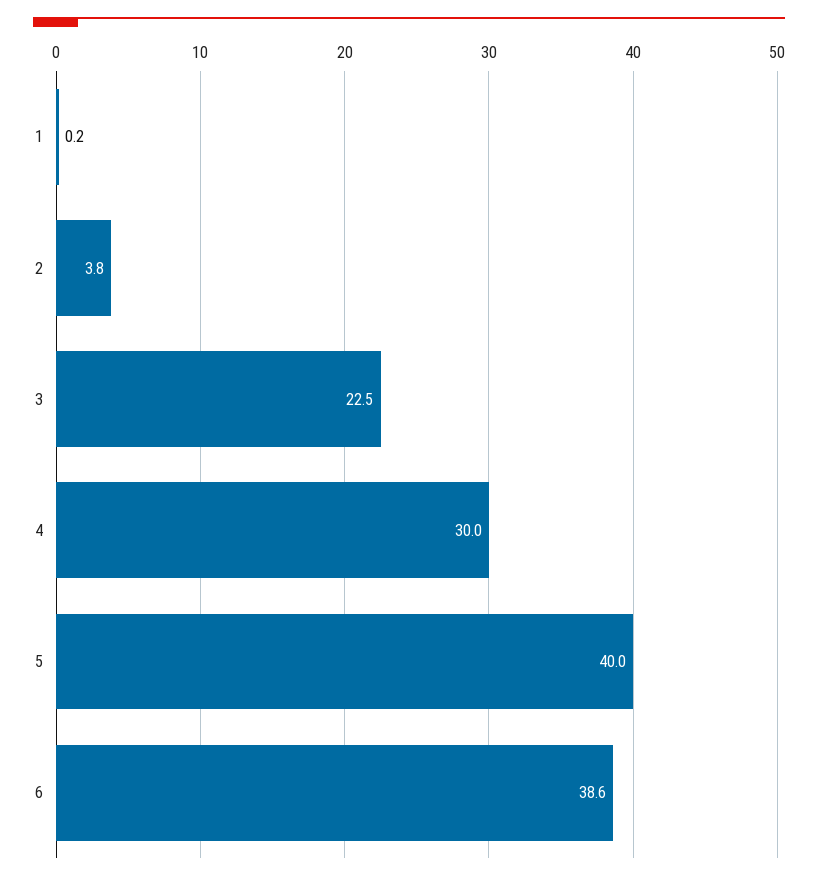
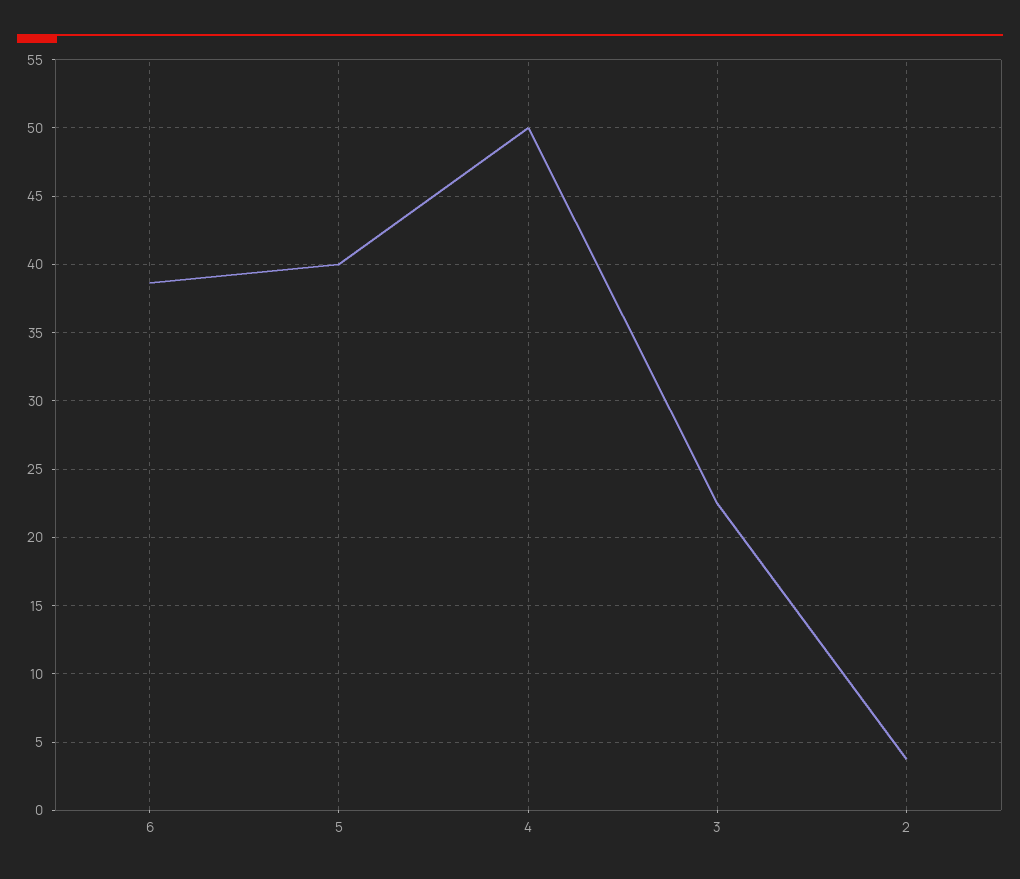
1: 0.2 -> none
4: 30 -> 50

